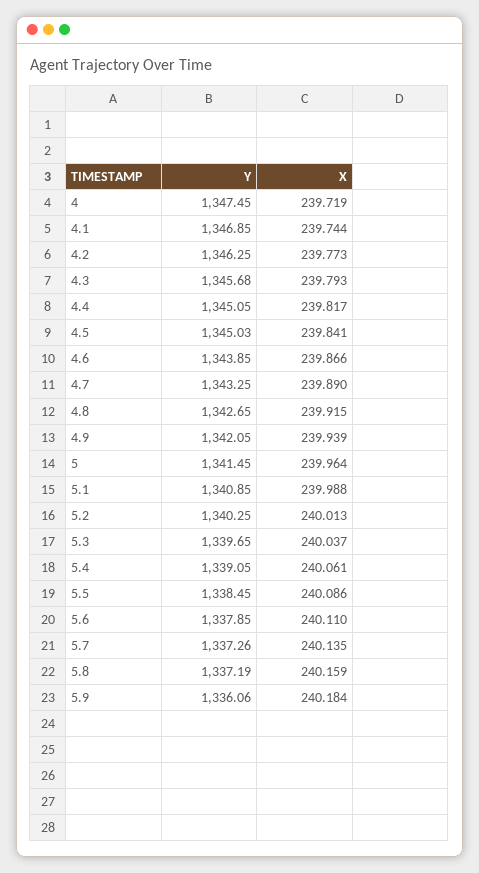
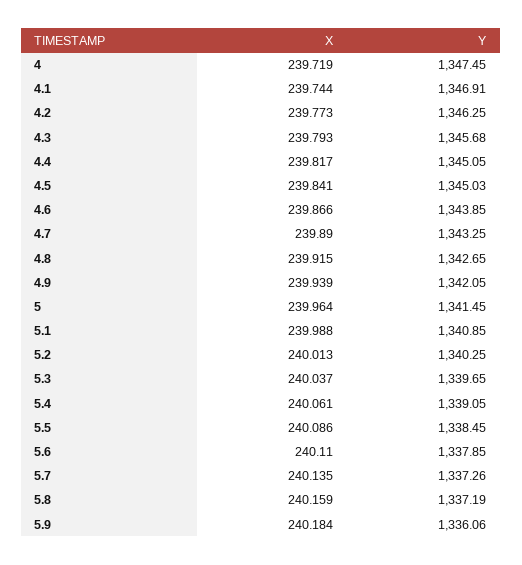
Y, 4.1: 1346.85 -> 1346.91

